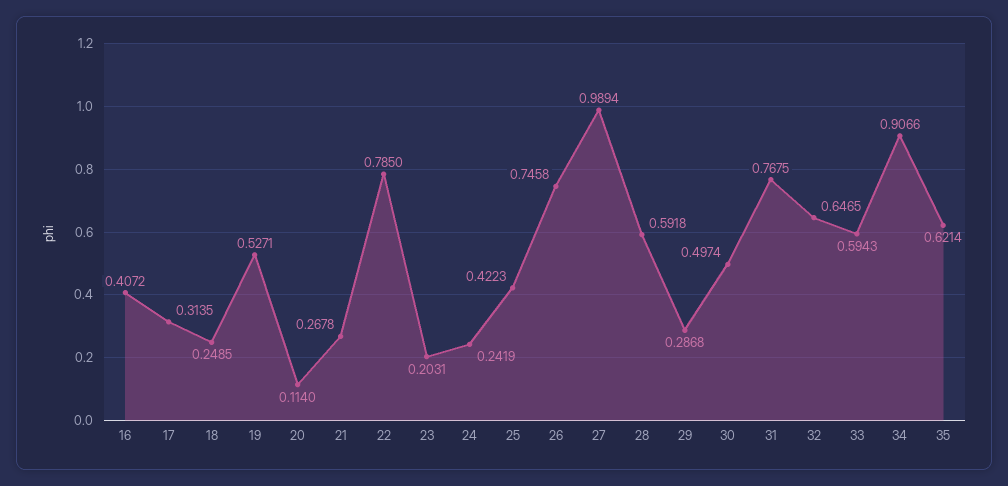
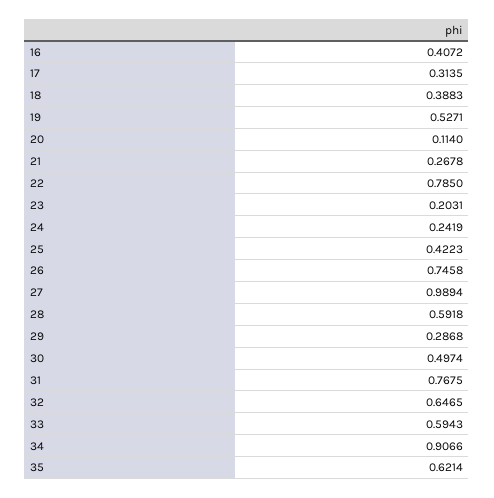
18: 0.2485 -> 0.3883

